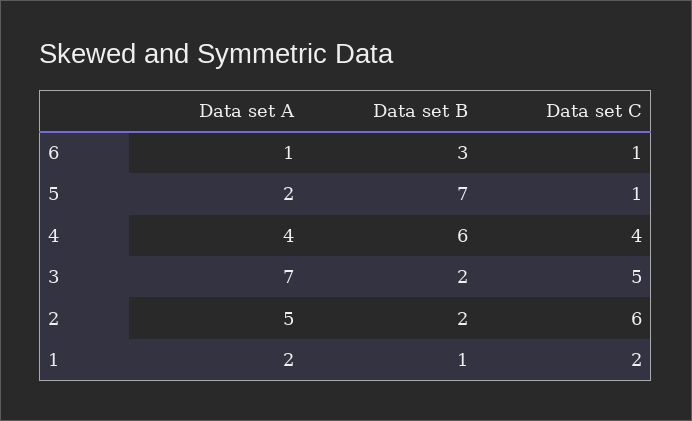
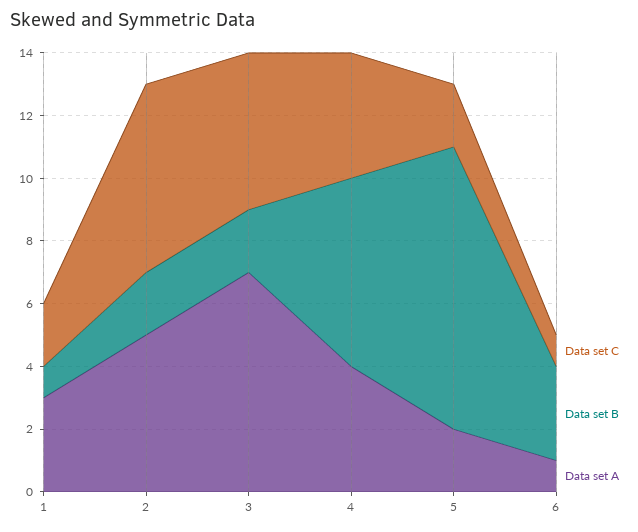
Data set B, 5: 7 -> 9
Data set C, 5: 1 -> 2
Data set A, 1: 2 -> 3

